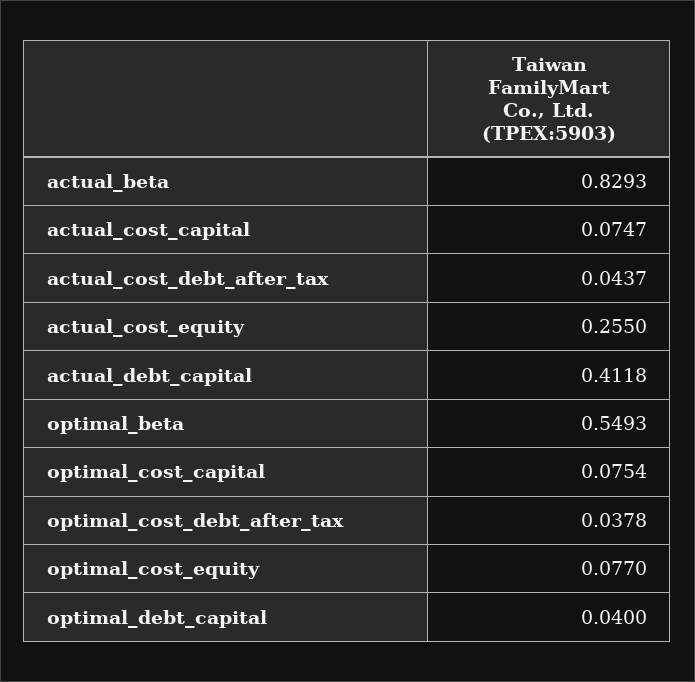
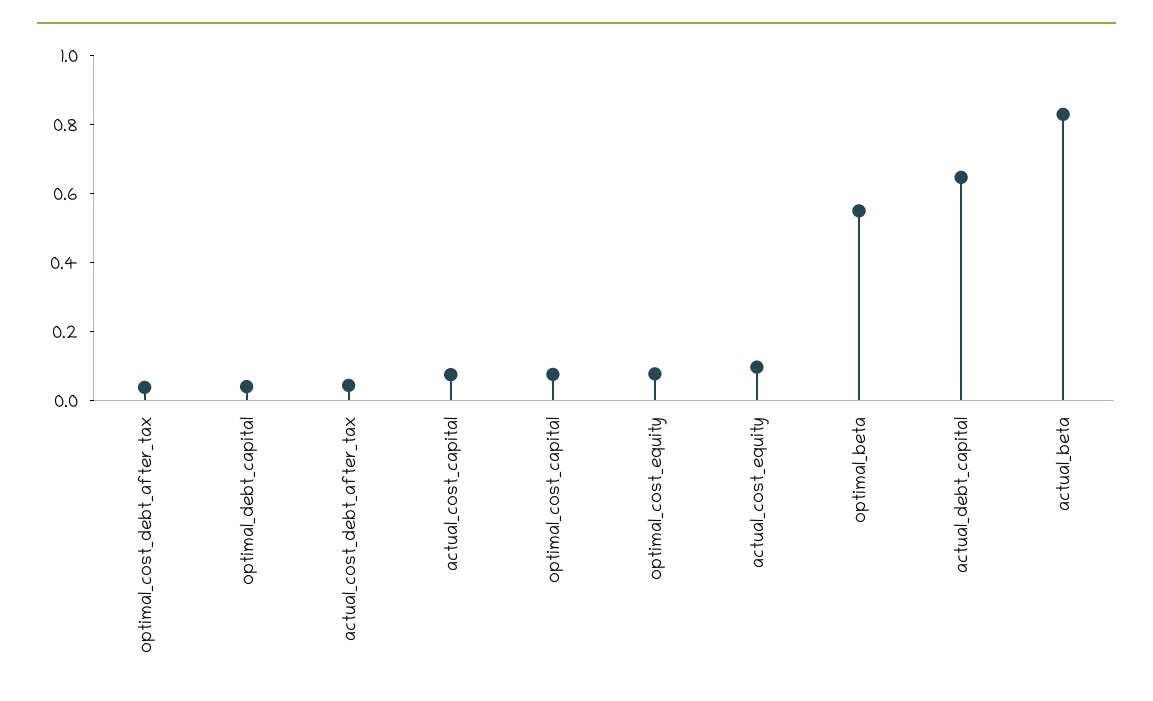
actual_cost_equity: 0.255 -> 0.1
actual_debt_capital: 0.4118 -> 0.65

